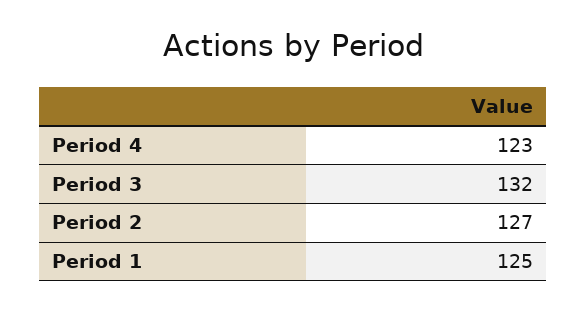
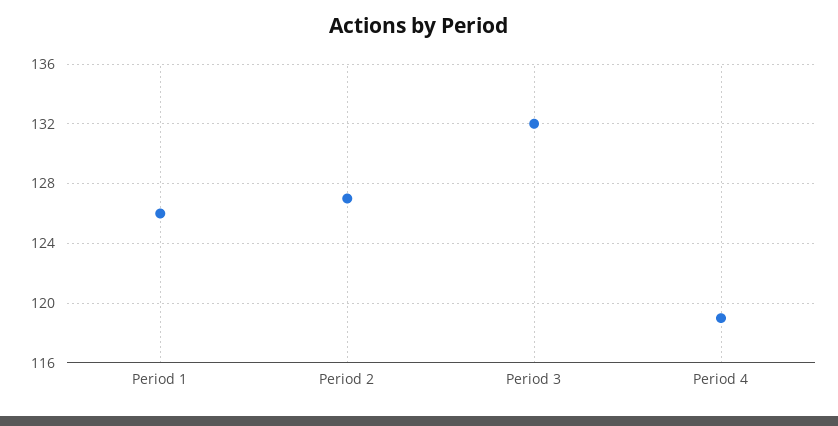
Period 4: 123 -> 119
Period 1: 125 -> 126

